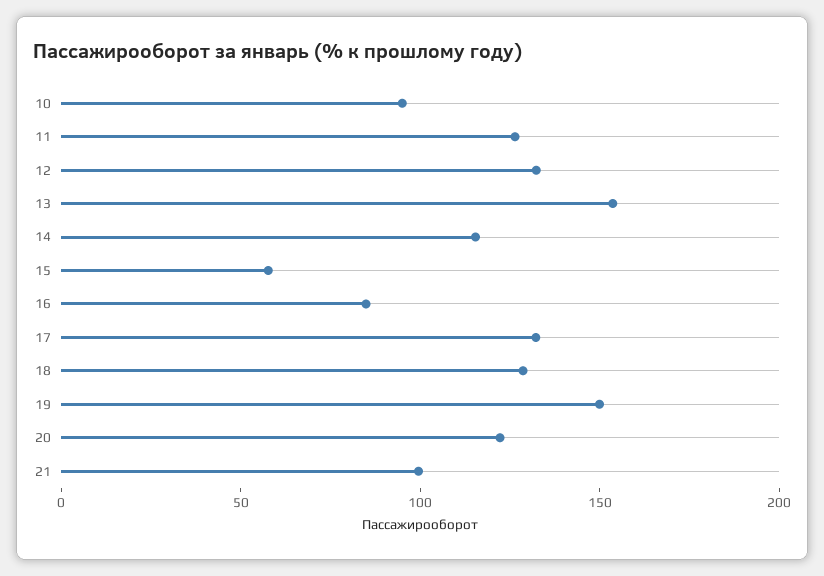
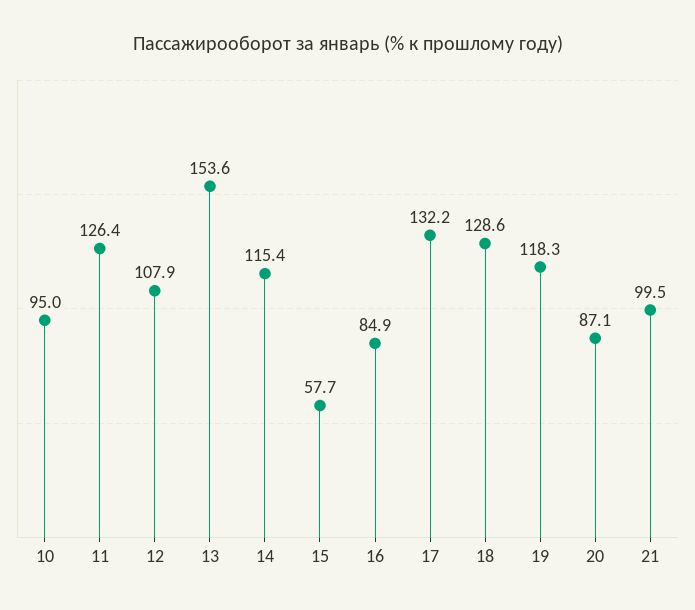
12: 130 -> 107.9
19: 150 -> 118.3
20: 120 -> 87.1

